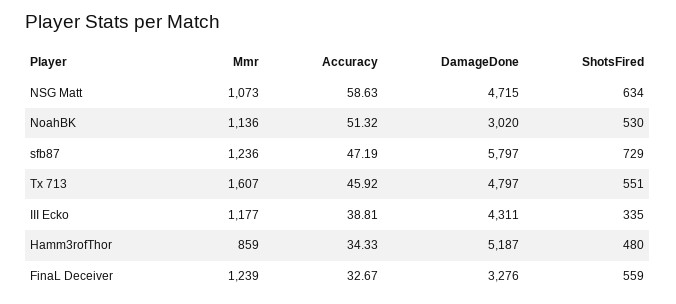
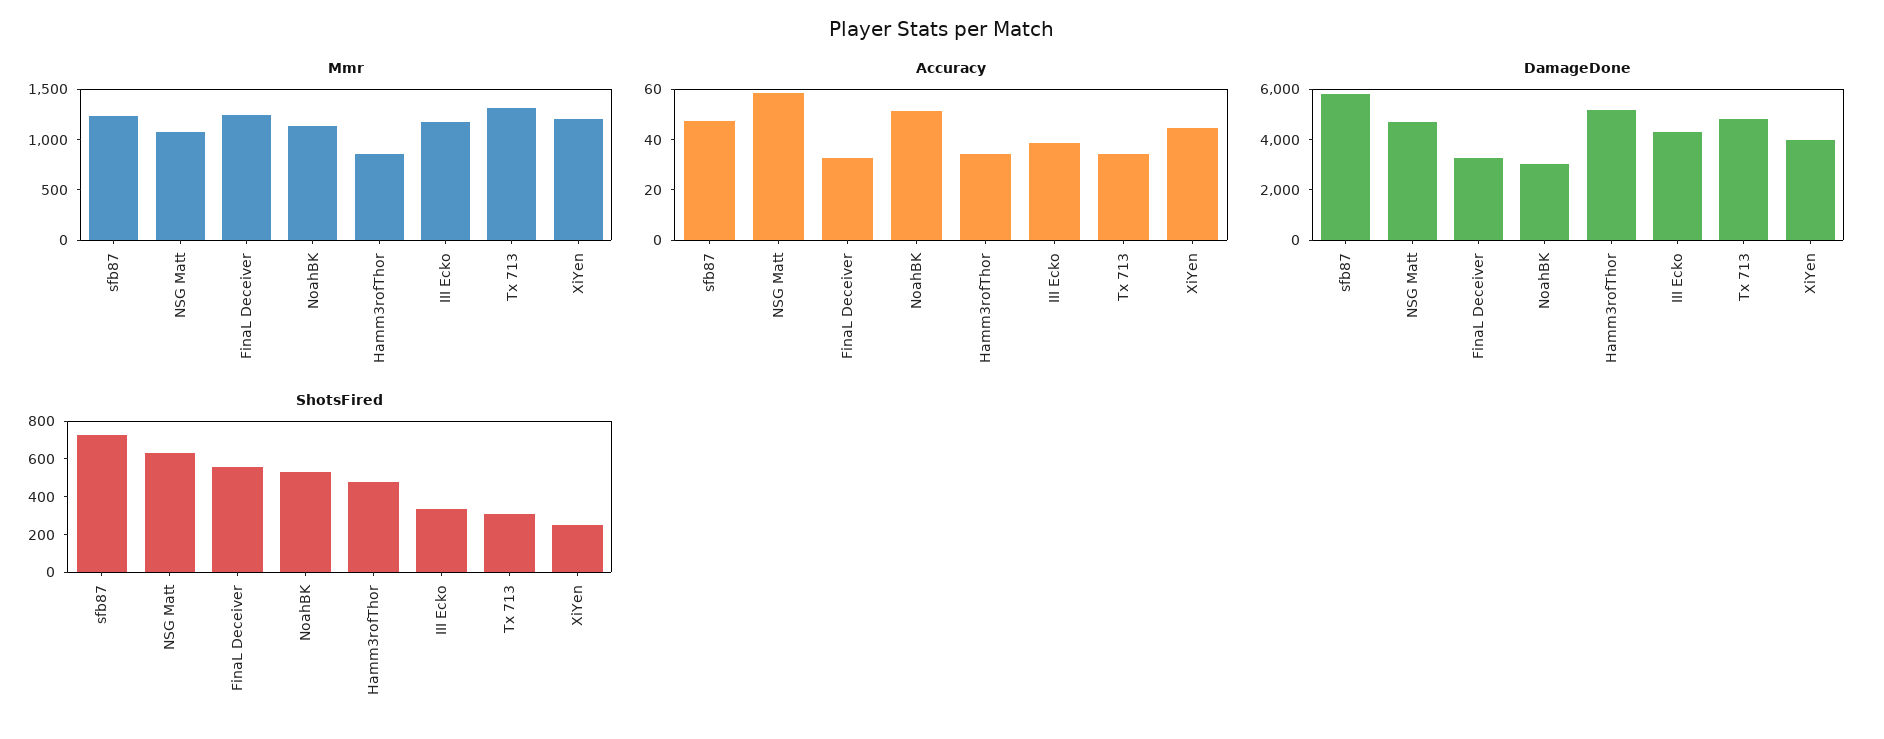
Mmr, Tx 713: 1607 -> 1300
Accuracy, Tx 713: 45.92 -> 35
ShotsFired, Tx 713: 551 -> 300
Mmr, XiYen: none -> 1200
Accuracy, XiYen: none -> 45
DamageDone, XiYen: none -> 4000
ShotsFired, XiYen: none -> 250

